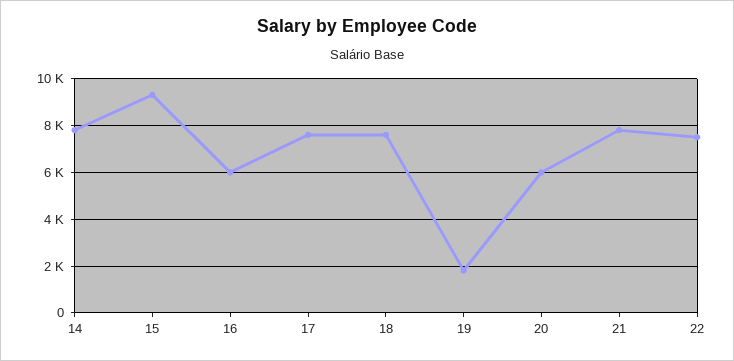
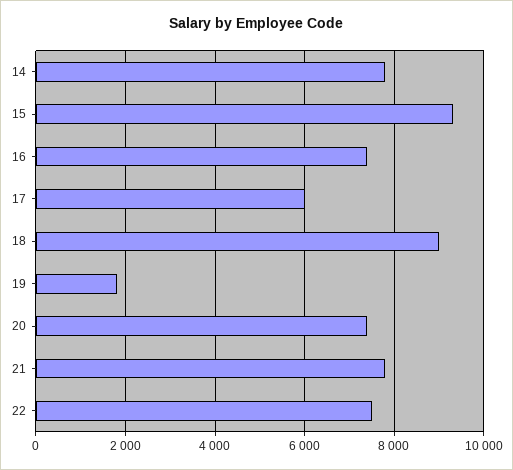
16: 6000 -> 7400
17: 7500 -> 6000
18: 7500 -> 9000
20: 6000 -> 7400

